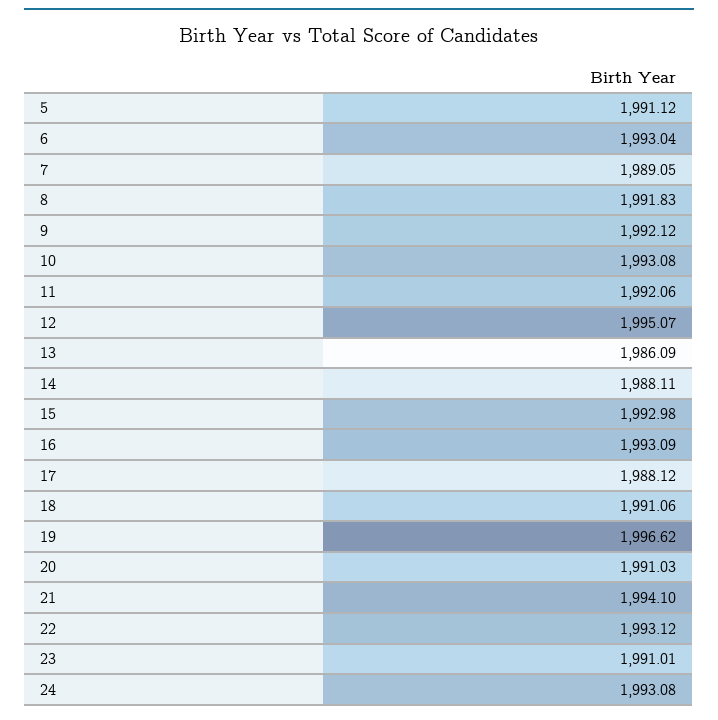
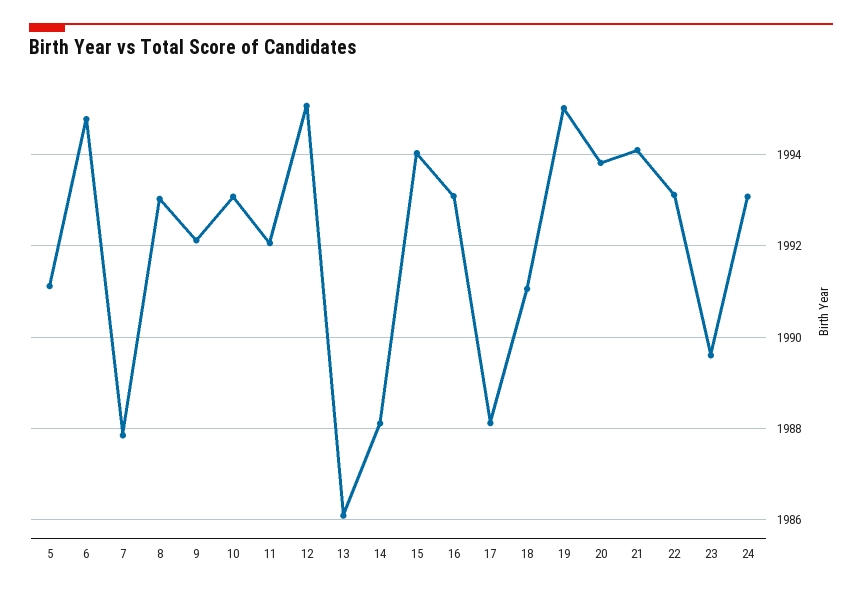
6: 1993.04 -> 1994.8
7: 1989.05 -> 1987.8
8: 1991.83 -> 1993
15: 1992.98 -> 1994
19: 1996.62 -> 1995
20: 1991.03 -> 1993.8
23: 1991.01 -> 1989.6

